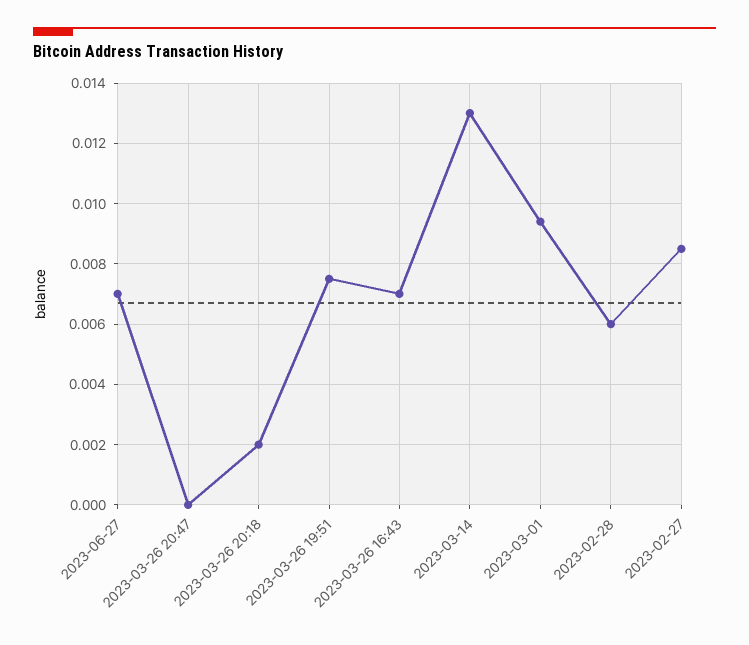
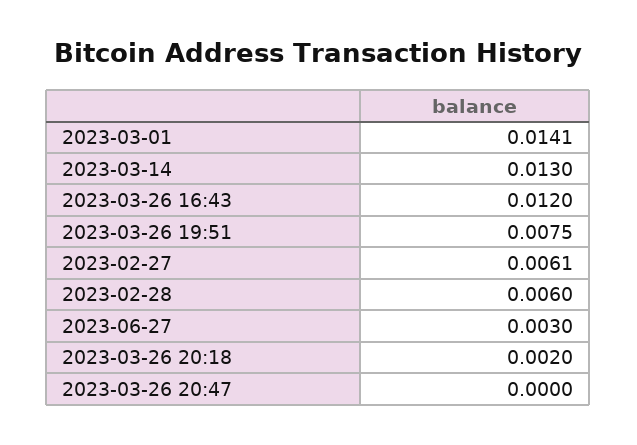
2023-06-27: 0.007 -> 0.003
2023-03-26 16:43: 0.007 -> 0.012
2023-03-01: 0.0095 -> 0.0141
2023-02-27: 0.0085 -> 0.0061

